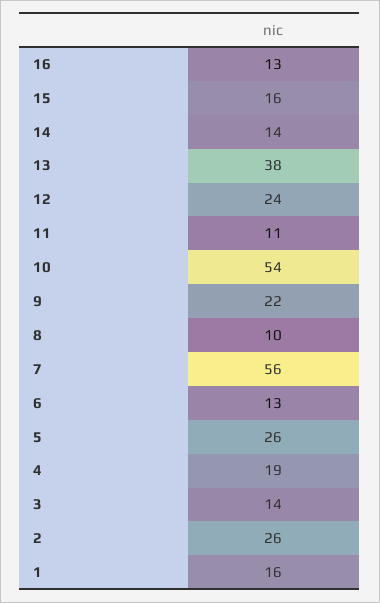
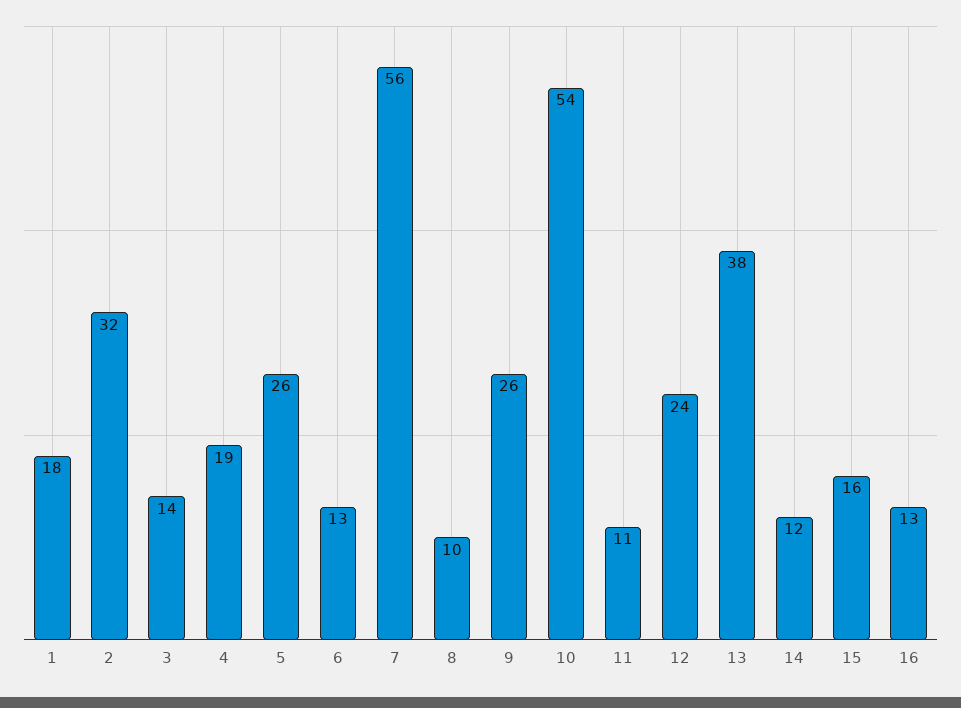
14: 14 -> 12
9: 22 -> 26
2: 26 -> 32
1: 16 -> 18

